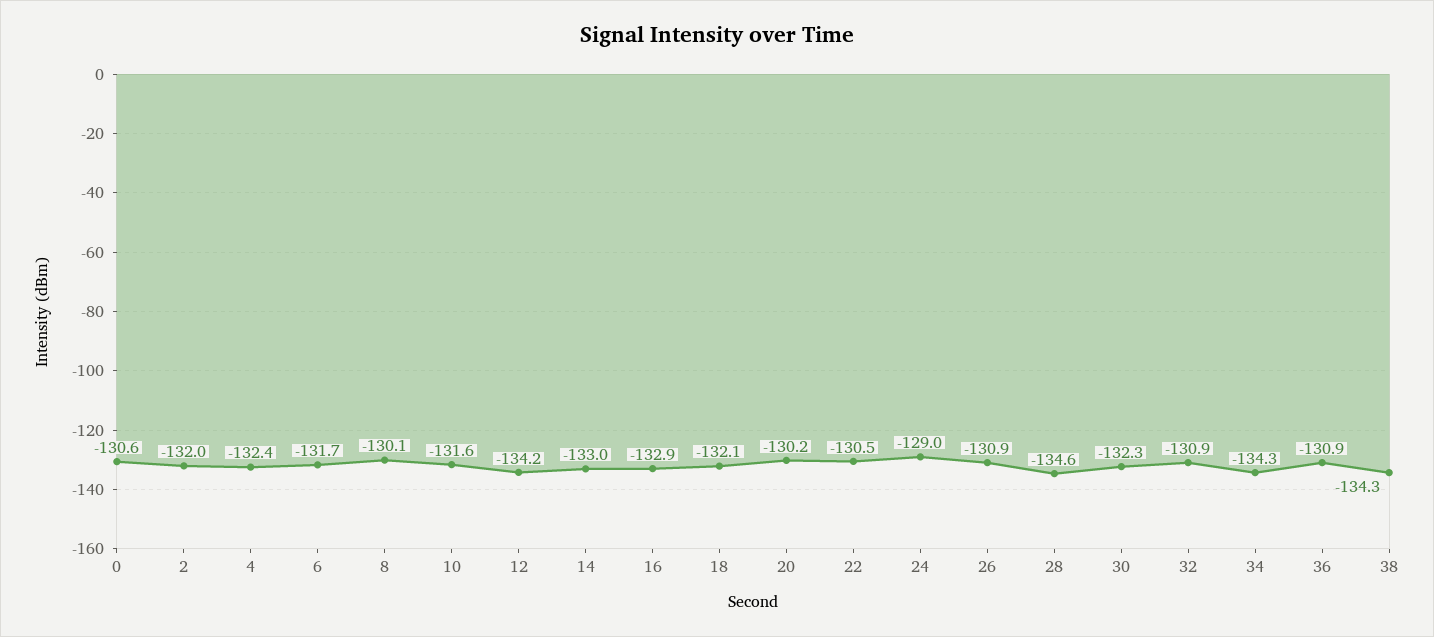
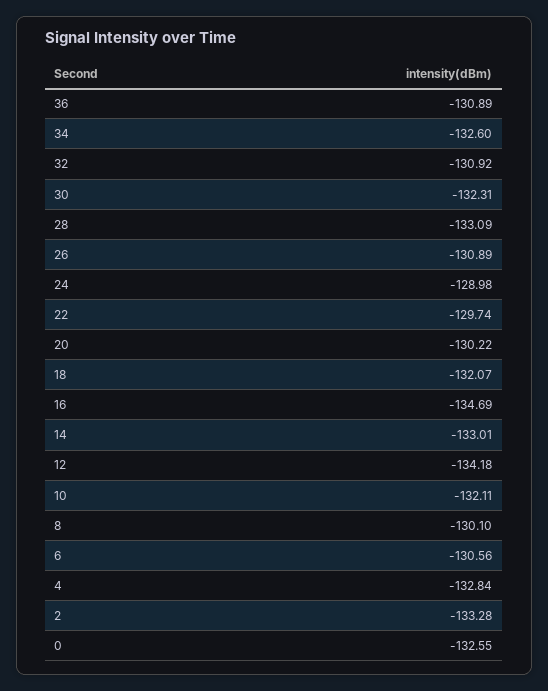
0: -130.6 -> -132.55
2: -132 -> -133.28
4: -132.4 -> -132.84
6: -131.7 -> -130.56
10: -131.6 -> -132.11
16: -132.9 -> -134.69
22: -130.5 -> -129.74
28: -134.6 -> -133.09
34: -134.3 -> -132.6
38: -134.3 -> none

